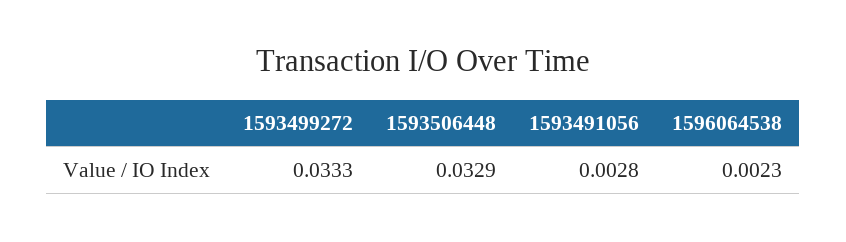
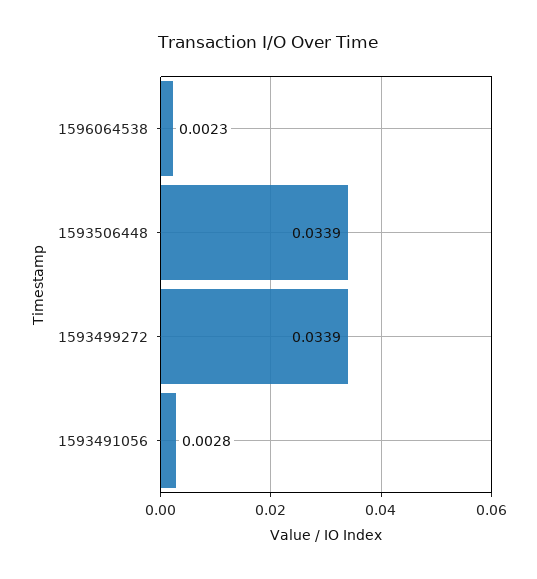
1593499272: 0.0333 -> 0.0339
1593506448: 0.0329 -> 0.0339

